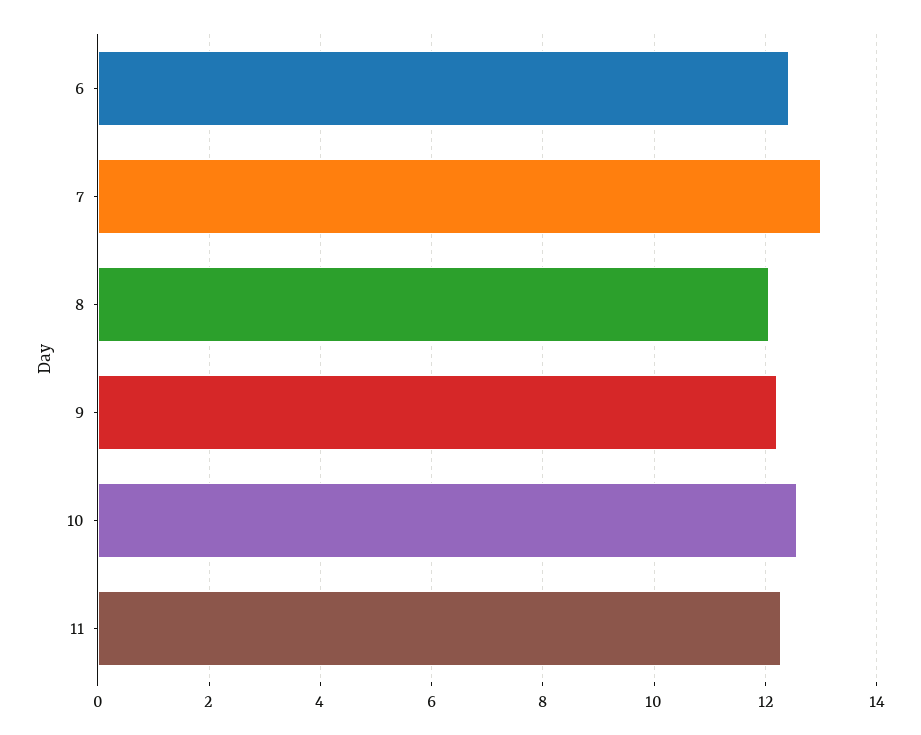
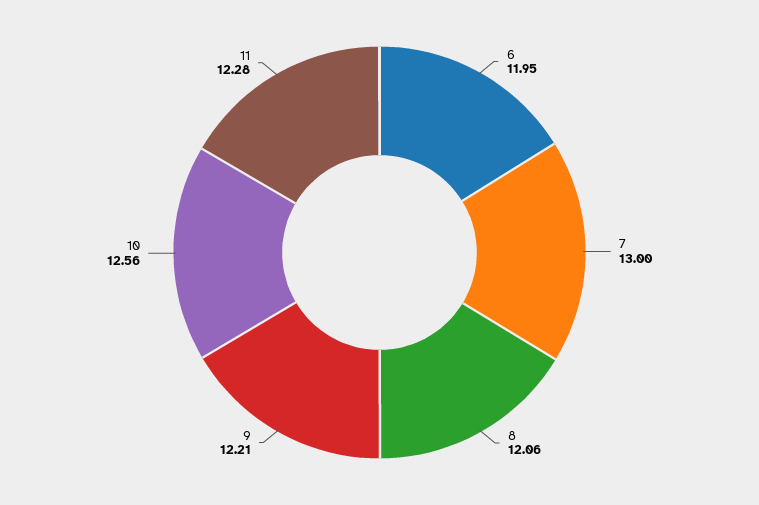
6: 12.4 -> 11.95

